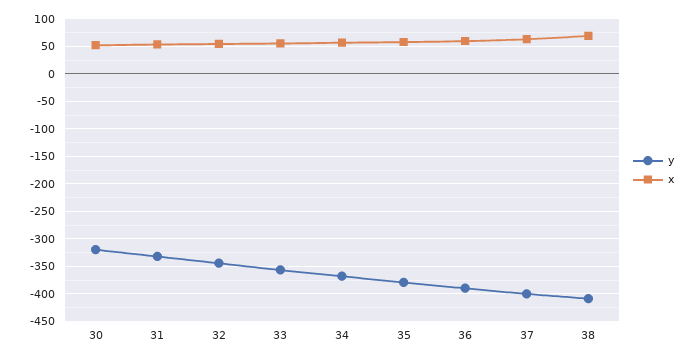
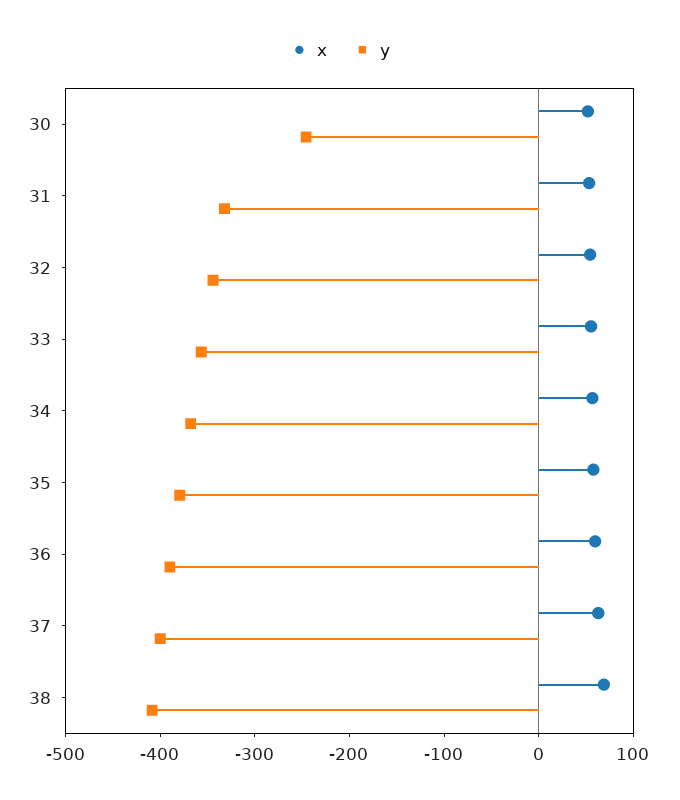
y, 30: -325 -> -240

